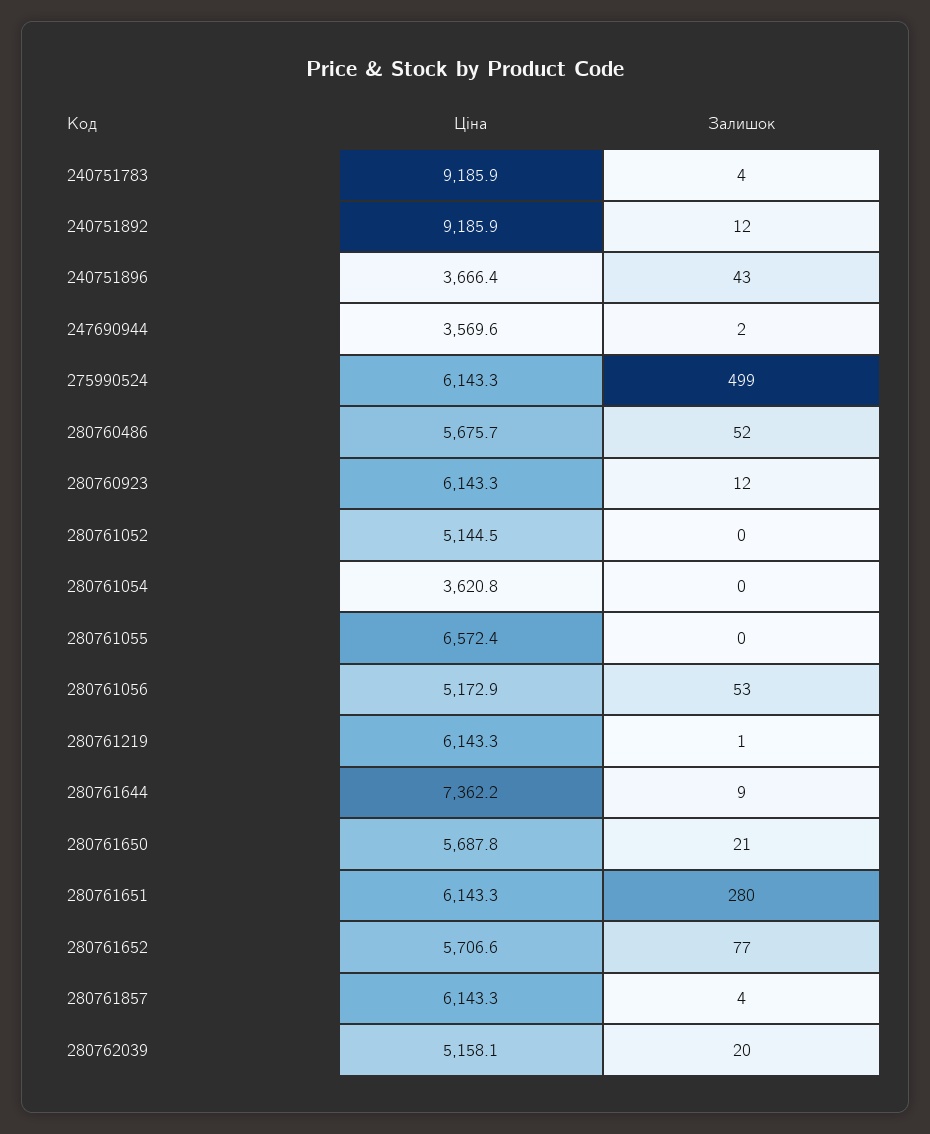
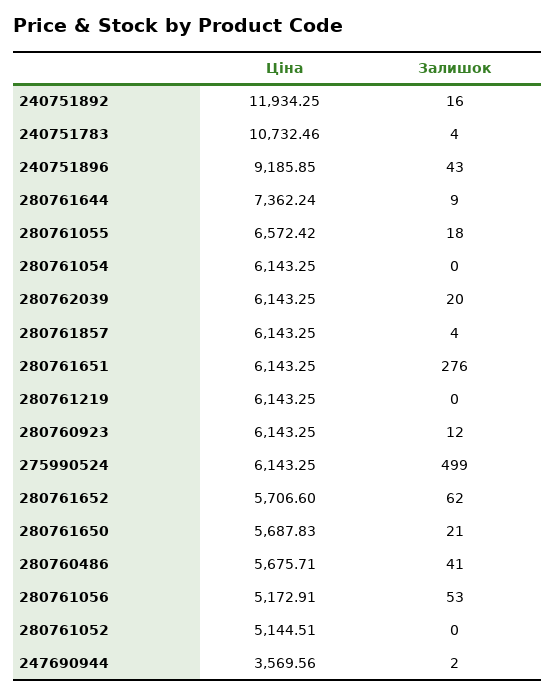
Ціна, 240751783: 9185.9 -> 10732.46
Ціна, 240751892: 9185.9 -> 11934.25
Залишок, 240751892: 12 -> 16
Ціна, 240751896: 3666.4 -> 9185.85
Залишок, 280760486: 52 -> 41
Ціна, 280761054: 3620.8 -> 6143.25
Залишок, 280761055: 0 -> 18
Залишок, 280761219: 1 -> 0
Залишок, 280761651: 280 -> 276
Залишок, 280761652: 77 -> 62
Ціна, 280762039: 5158.1 -> 6143.25

